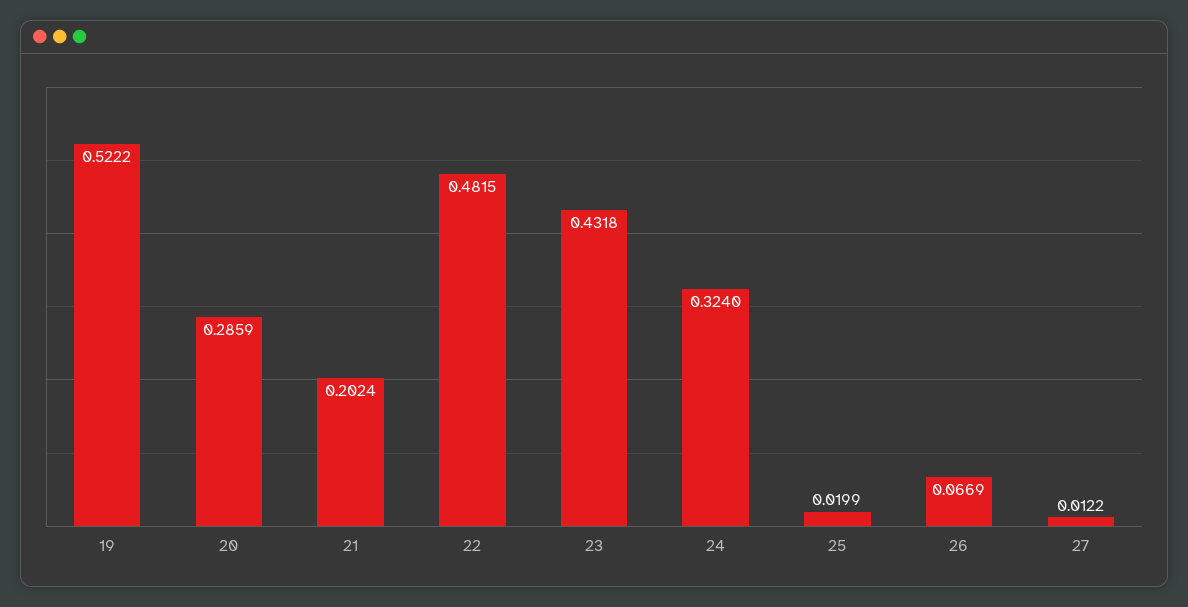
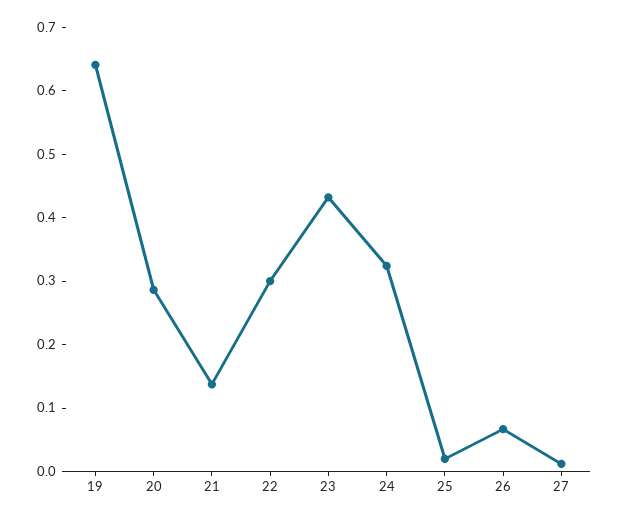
19: 0.5222 -> 0.64
21: 0.2024 -> 0.14
22: 0.4815 -> 0.3

